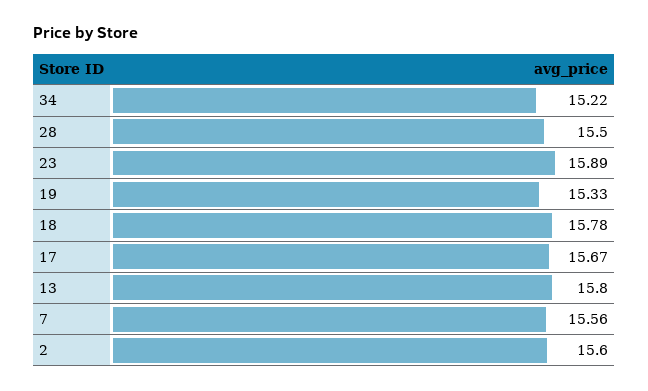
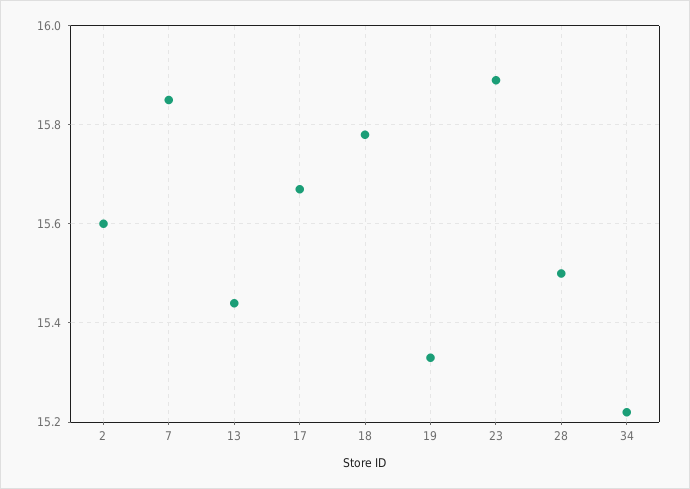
13: 15.8 -> 15.45
7: 15.56 -> 15.85

